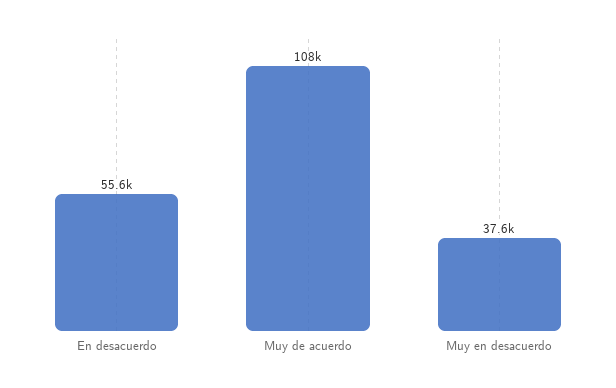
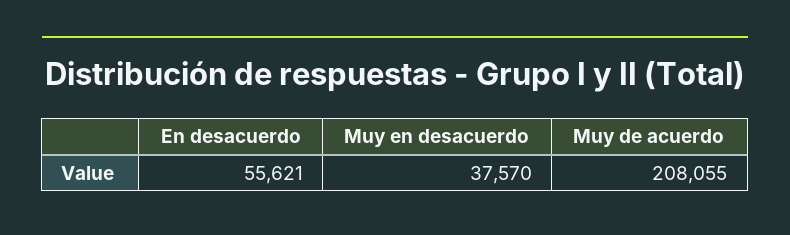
Muy de acuerdo: 108000 -> 208055

